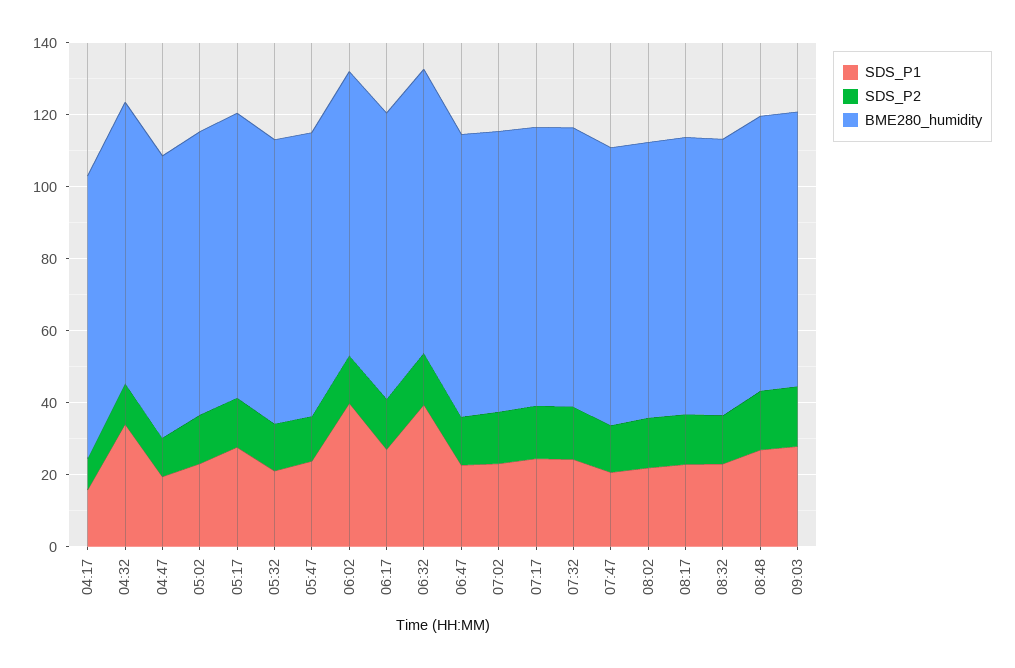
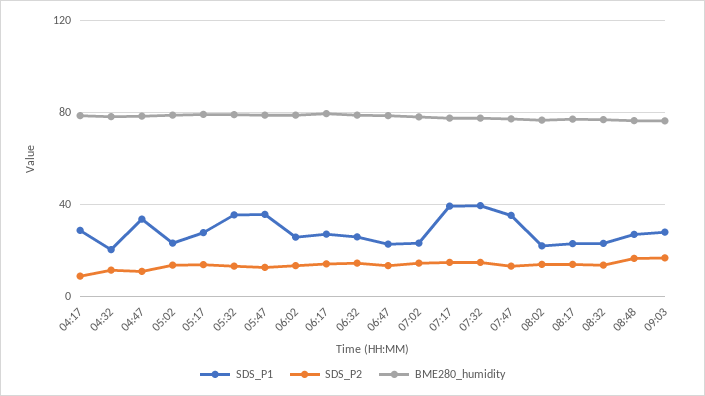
SDS_P1, 04:17: 15 -> 30
SDS_P1, 04:32: 35 -> 20
SDS_P1, 04:47: 20 -> 35
SDS_P1, 05:32: 20 -> 35
SDS_P1, 05:47: 25 -> 35
SDS_P1, 06:02: 40 -> 25
SDS_P1, 06:32: 40 -> 25
SDS_P1, 07:17: 25 -> 40
SDS_P1, 07:32: 25 -> 40
SDS_P1, 07:47: 20 -> 35

